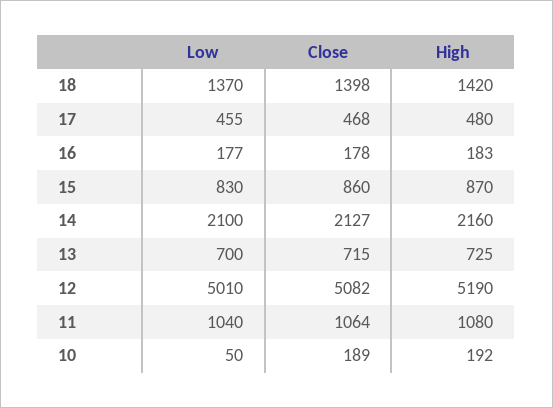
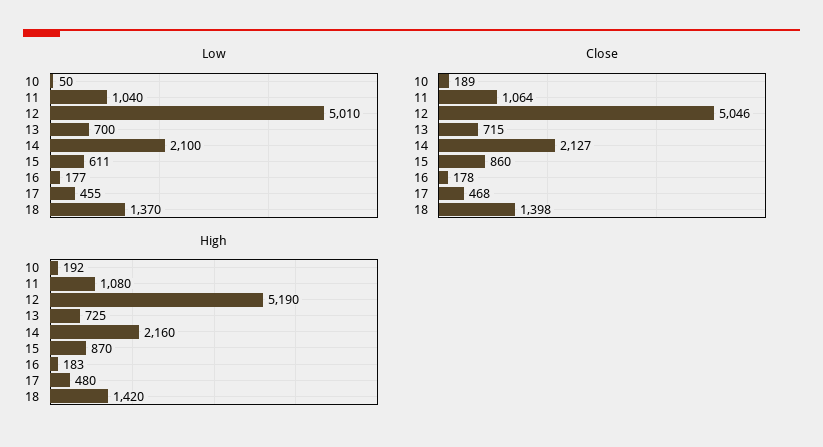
Low, 15: 830 -> 611
Close, 12: 5082 -> 5046

